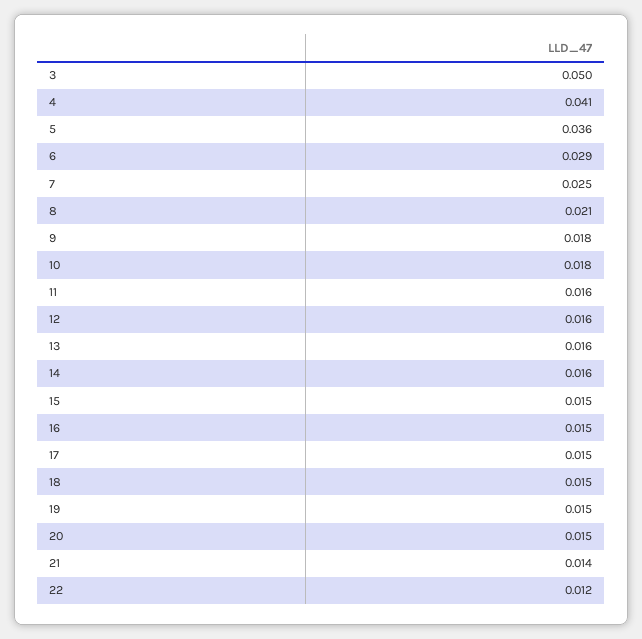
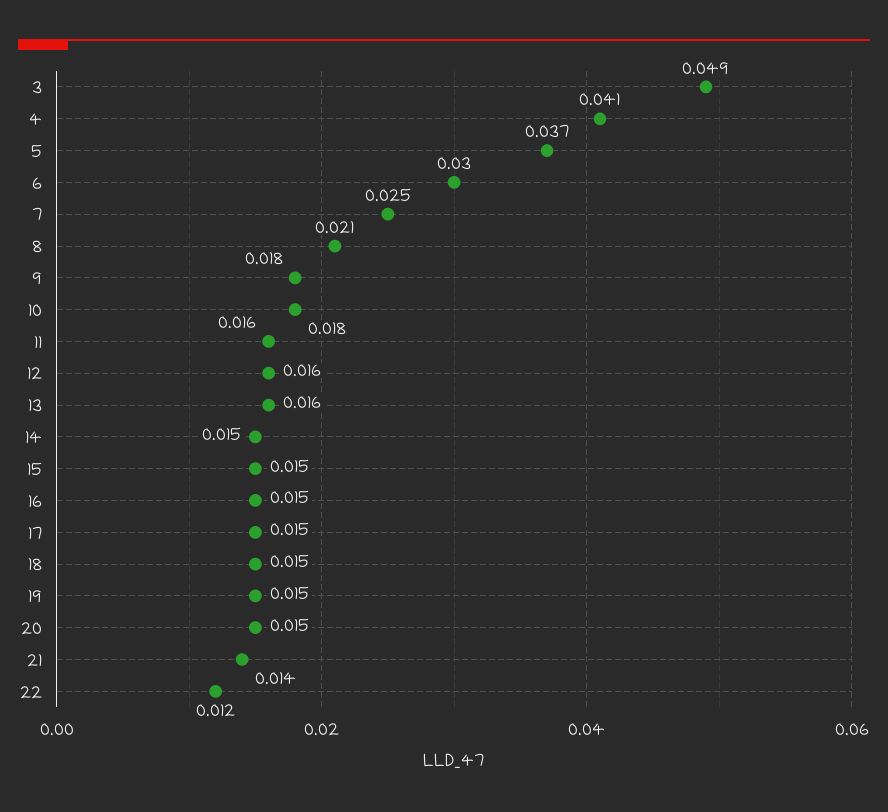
3: 0.05 -> 0.049
5: 0.036 -> 0.037
6: 0.029 -> 0.03
14: 0.016 -> 0.015

